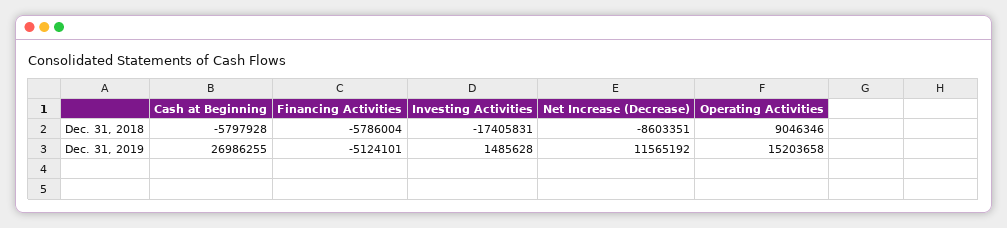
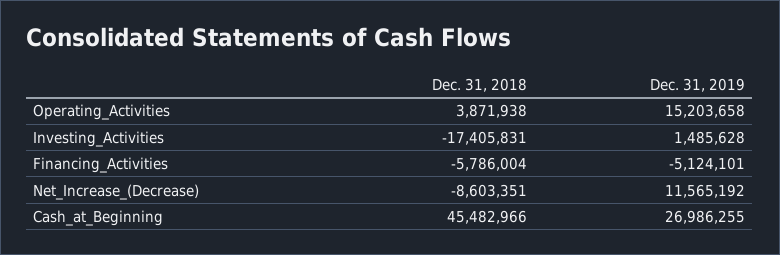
Cash at Beginning, Dec. 31, 2018: -5797928 -> 45482966
Operating Activities, Dec. 31, 2018: 9046346 -> 3871938

